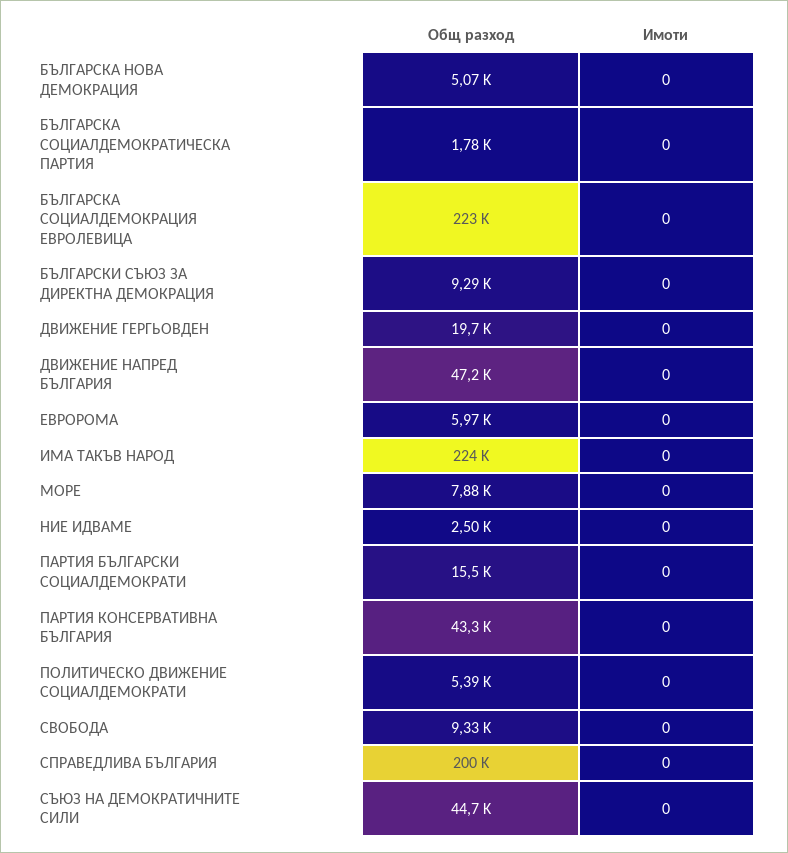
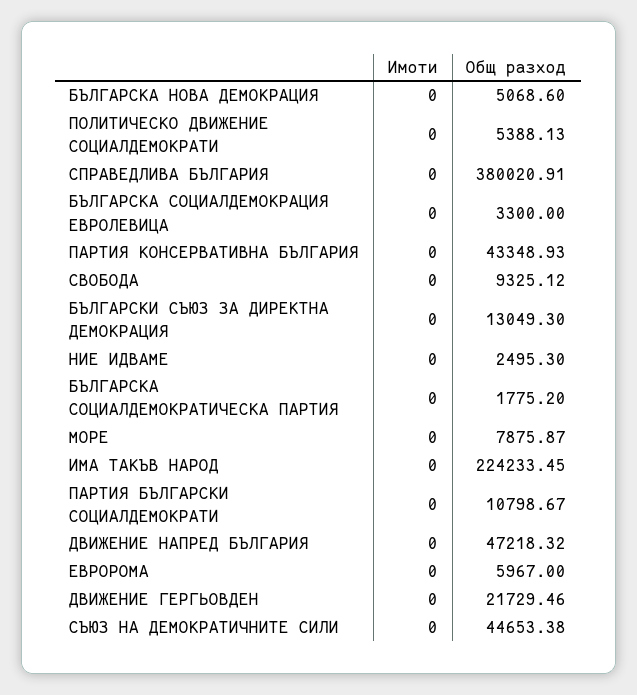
Общ разход, БЪЛГАРСКА СОЦИАЛДЕМОКРАЦИЯ ЕВРОЛЕВИЦА: 223000 -> 3300
Общ разход, БЪЛГАРСКИ СЪЮЗ ЗА ДИРЕКТНА ДЕМОКРАЦИЯ: 9290 -> 13049.3
Общ разход, ДВИЖЕНИЕ ГЕРГЬОВДЕН: 19700 -> 21729.46
Общ разход, ПАРТИЯ БЪЛГАРСКИ СОЦИАЛДЕМОКРАТИ: 15500 -> 10798.67
Общ разход, СПРАВЕДЛИВА БЪЛГАРИЯ: 200000 -> 380020.91

